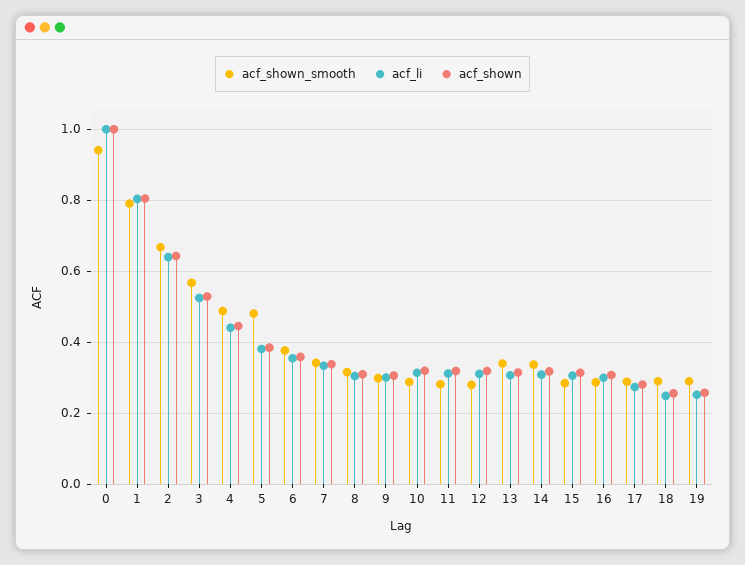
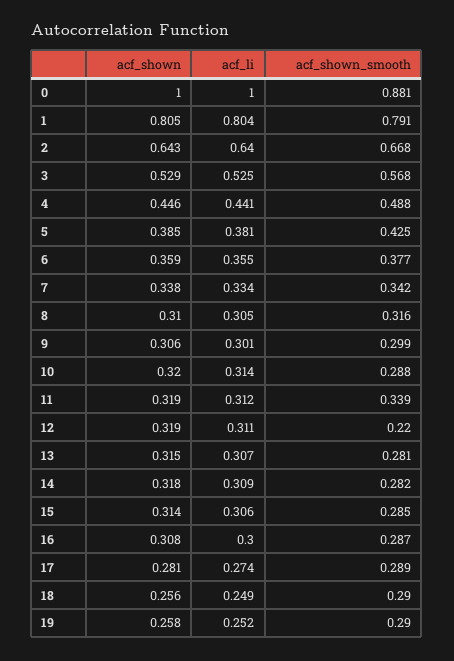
acf_shown_smooth, 0: 0.94 -> 0.881
acf_shown_smooth, 5: 0.48 -> 0.425
acf_shown_smooth, 11: 0.28 -> 0.339
acf_shown_smooth, 12: 0.28 -> 0.22
acf_shown_smooth, 13: 0.34 -> 0.281
acf_shown_smooth, 14: 0.34 -> 0.282

